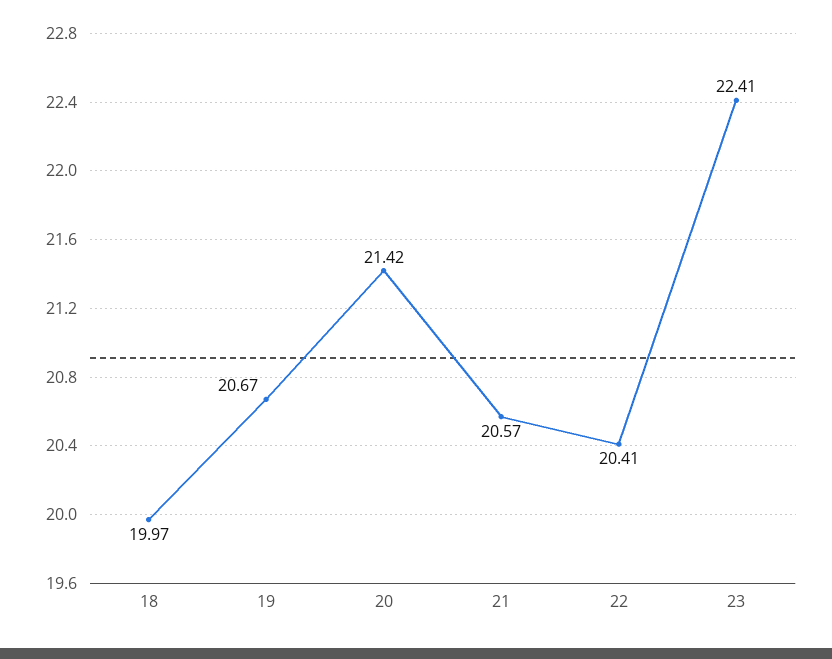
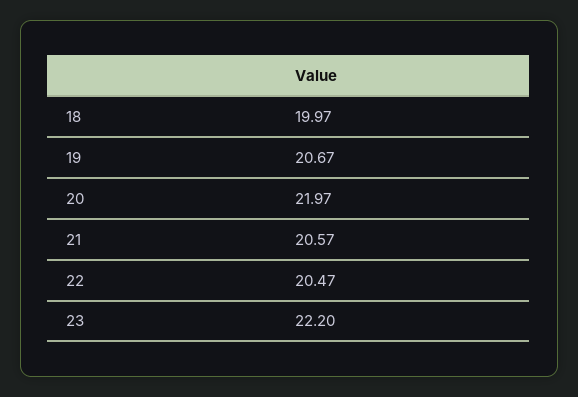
20: 21.42 -> 21.97
22: 20.41 -> 20.47
23: 22.41 -> 22.2

